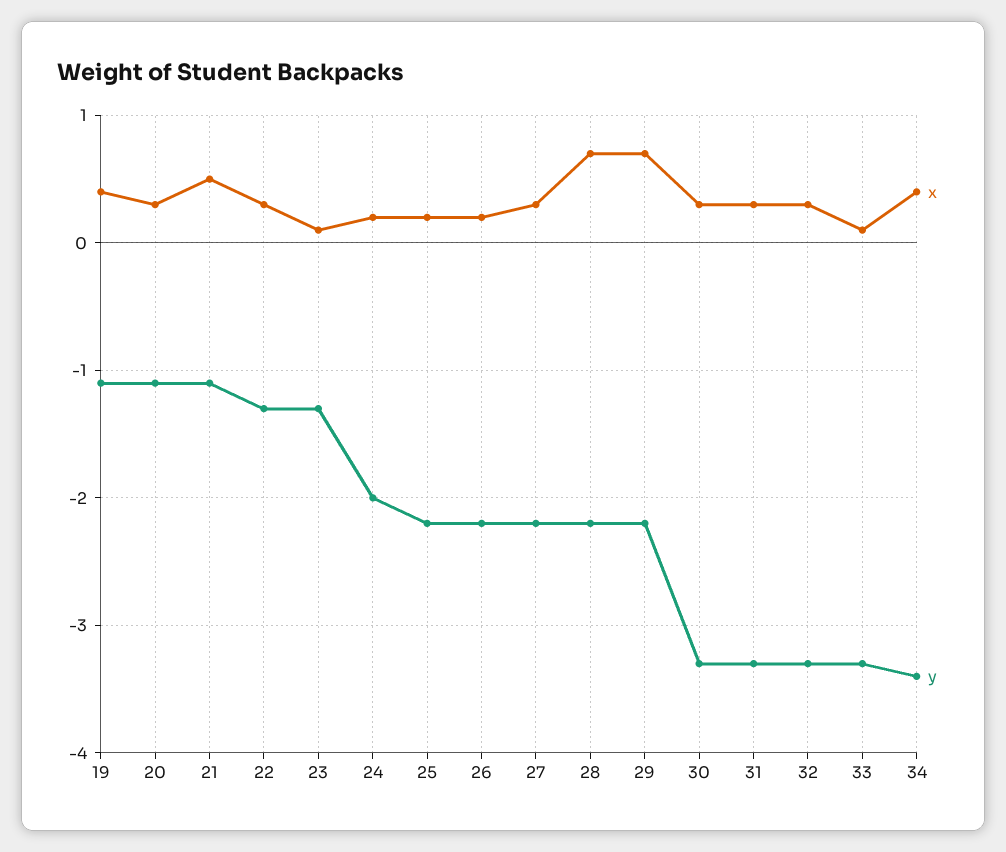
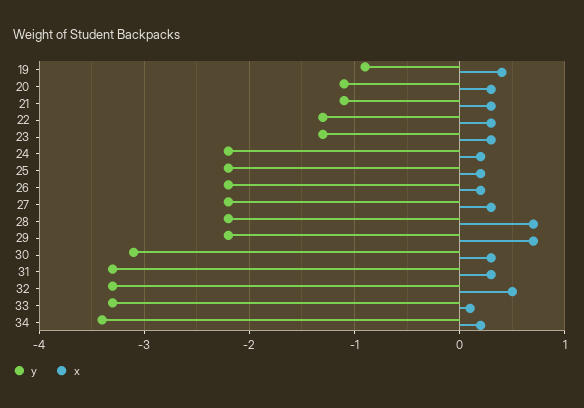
y, 19: -1.1 -> -0.9
x, 21: 0.5 -> 0.3
x, 23: 0.1 -> 0.3
y, 24: -2 -> -2.2
y, 30: -3.3 -> -3.1
x, 32: 0.3 -> 0.5
x, 34: 0.4 -> 0.2

